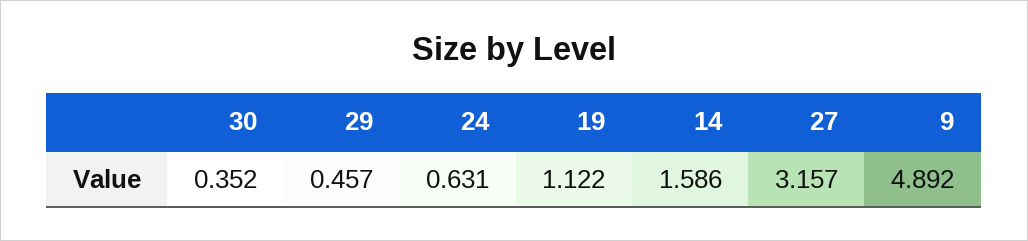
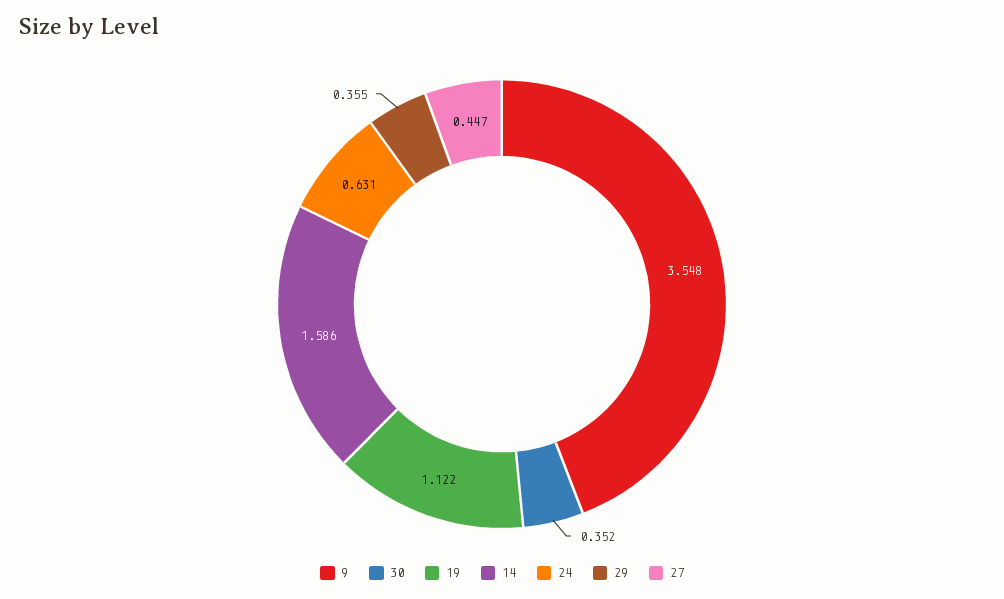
29: 0.457 -> 0.355
27: 3.157 -> 0.447
9: 4.892 -> 3.548

